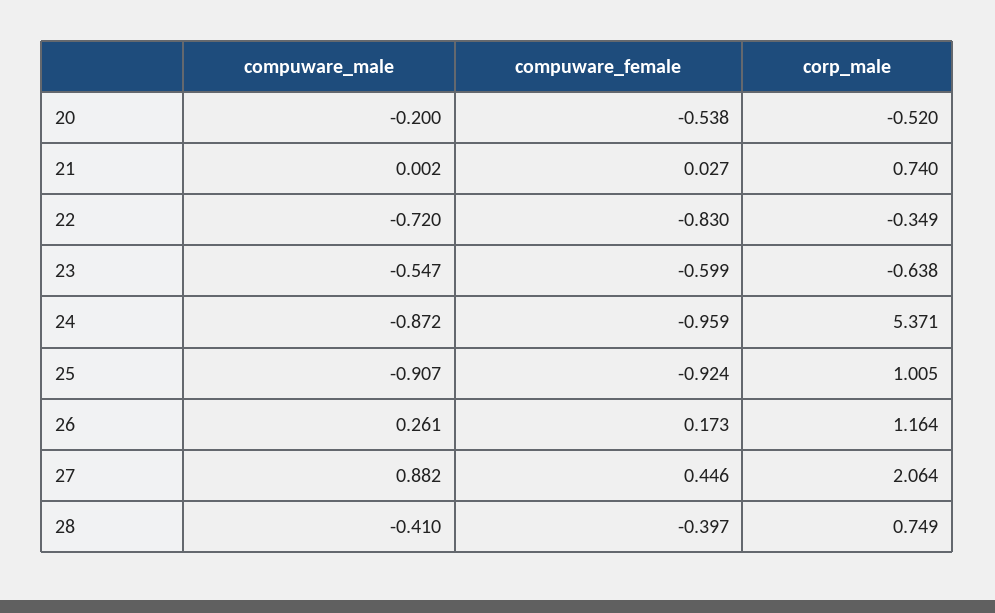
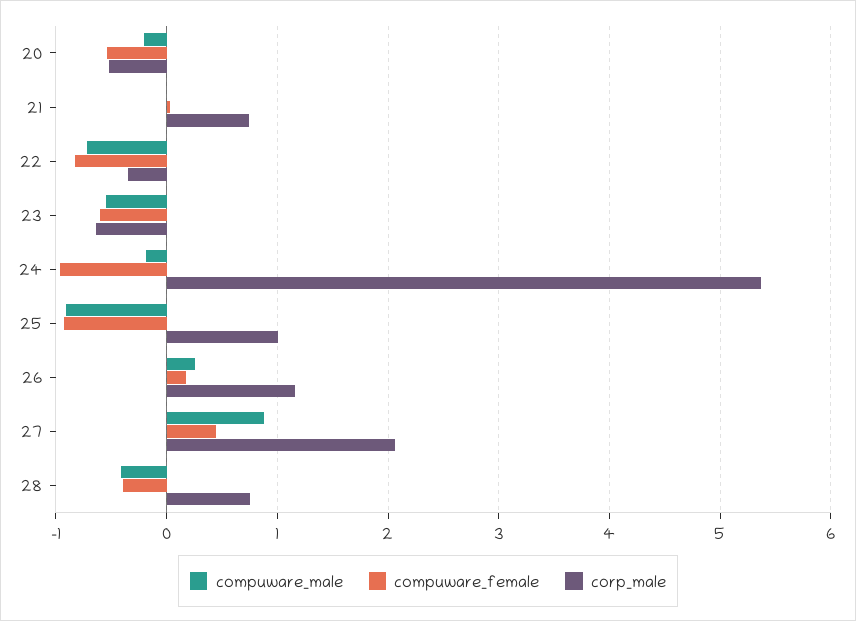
compuware_male, 24: -0.872 -> -0.2

